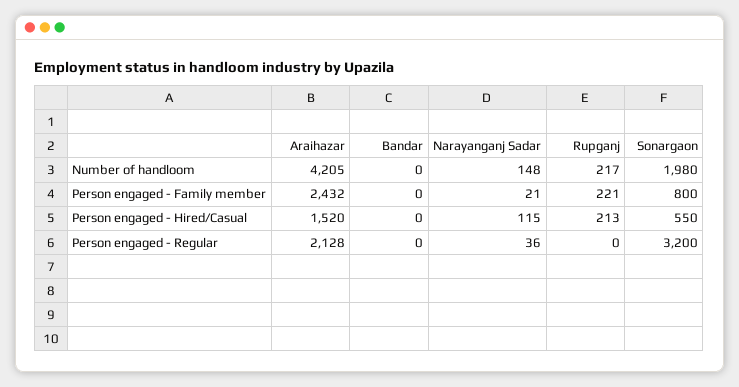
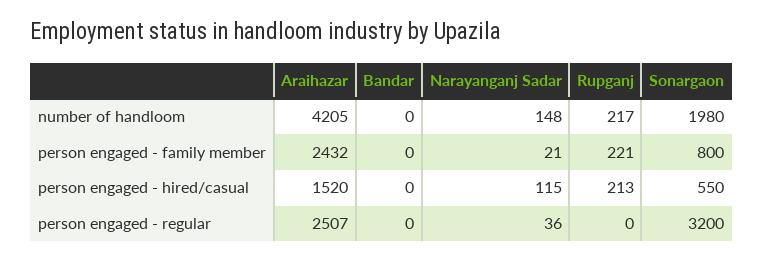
Araihazar, Person engaged - Regular: 2128 -> 2507

